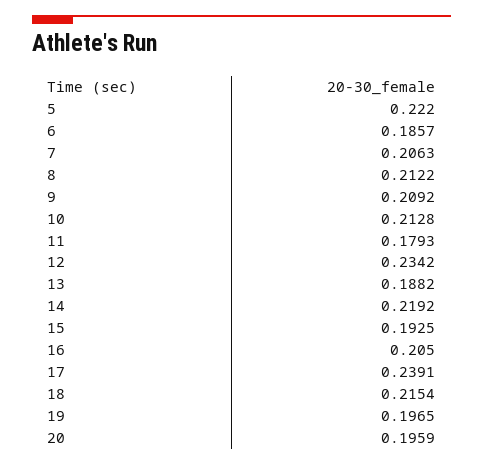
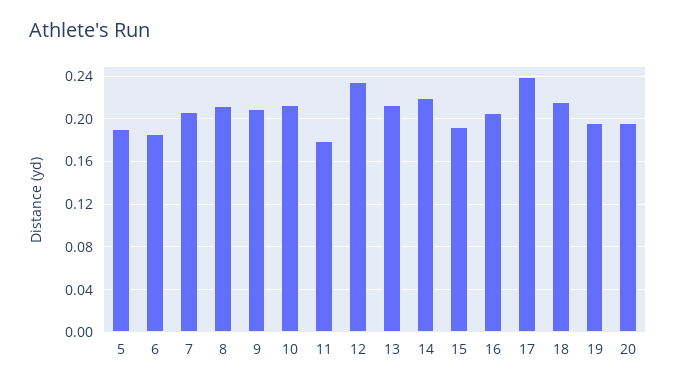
5: 0.222 -> 0.19
13: 0.1882 -> 0.21

